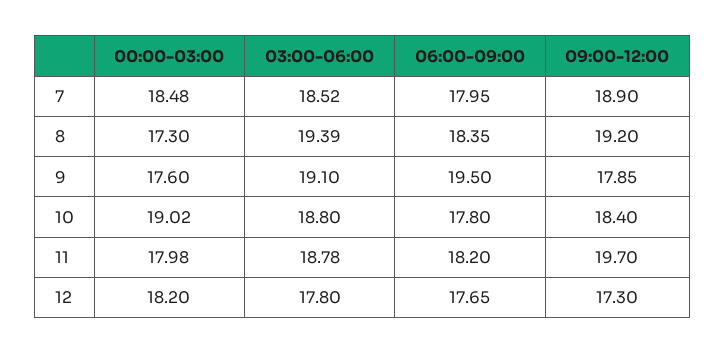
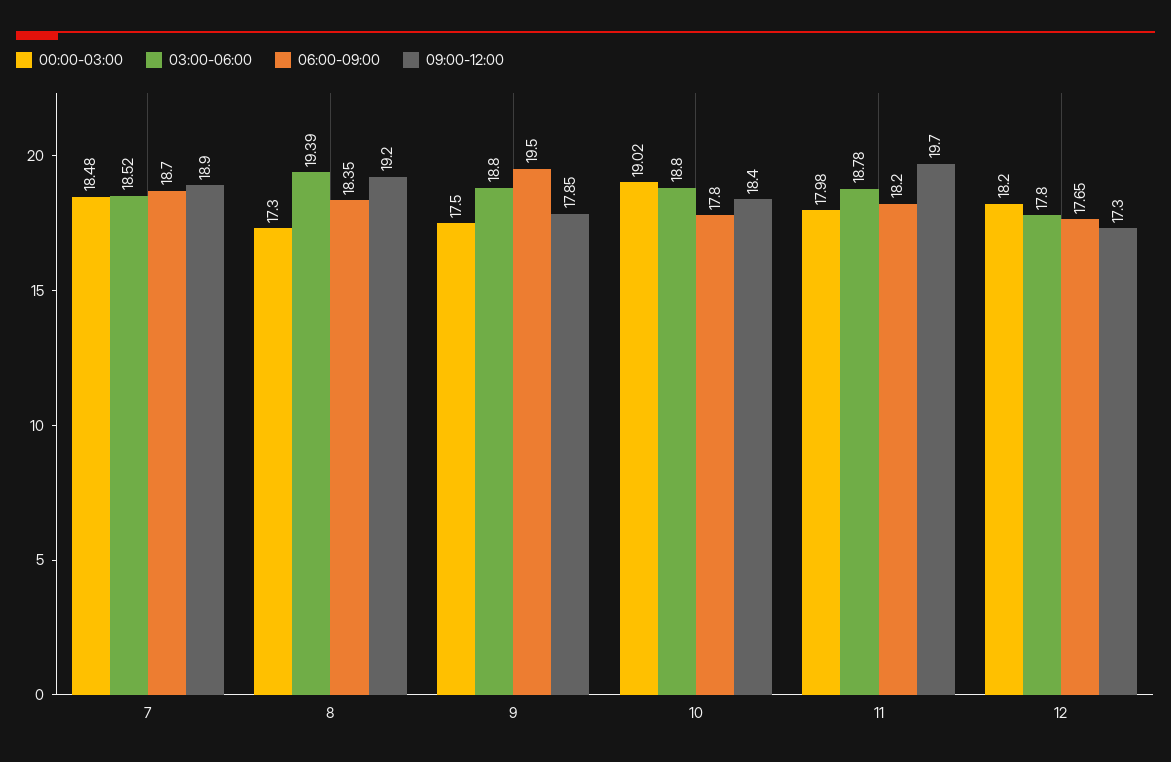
06:00-09:00, 7: 17.95 -> 18.7
00:00-03:00, 9: 17.6 -> 17.5
03:00-06:00, 9: 19.1 -> 18.8

